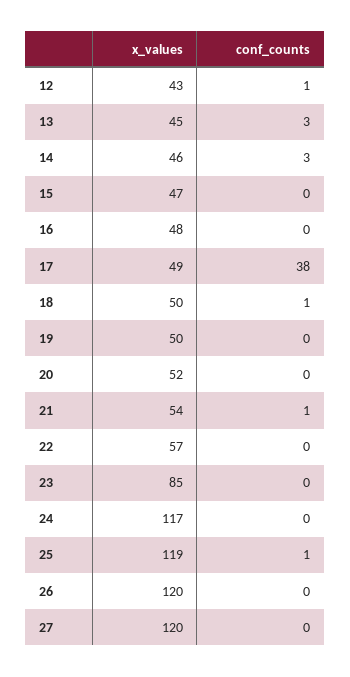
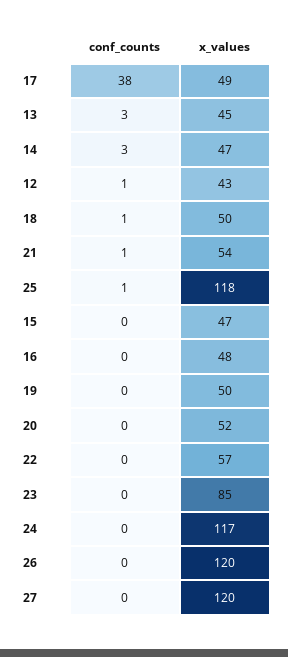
x_values, 14: 46 -> 47
x_values, 25: 119 -> 118

